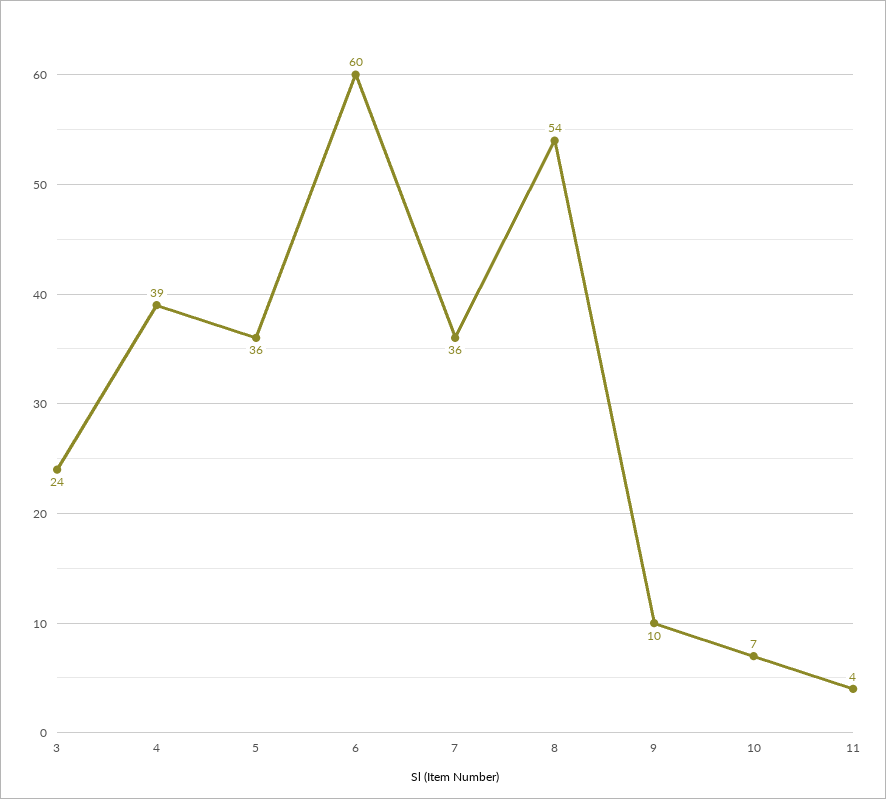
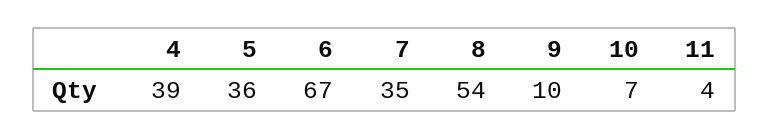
3: 24 -> none
6: 60 -> 67
7: 36 -> 35

